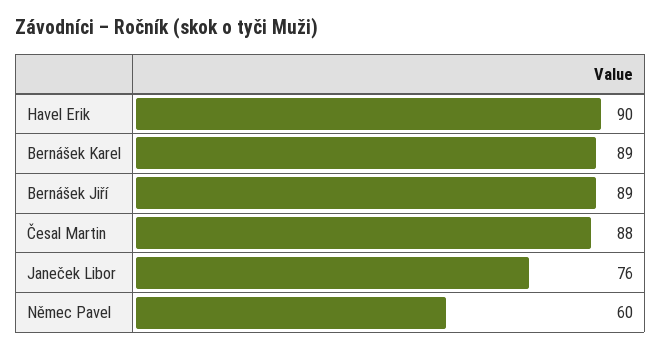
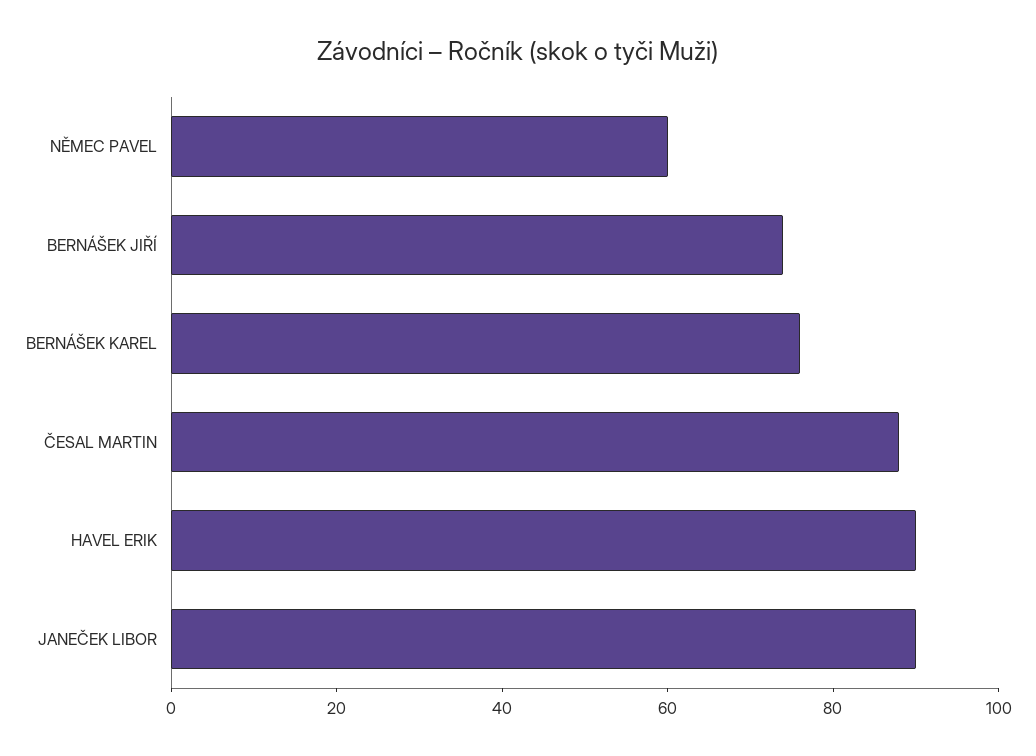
Bernášek Karel: 89 -> 75
Bernášek Jiří: 89 -> 75
Janeček Libor: 76 -> 90

